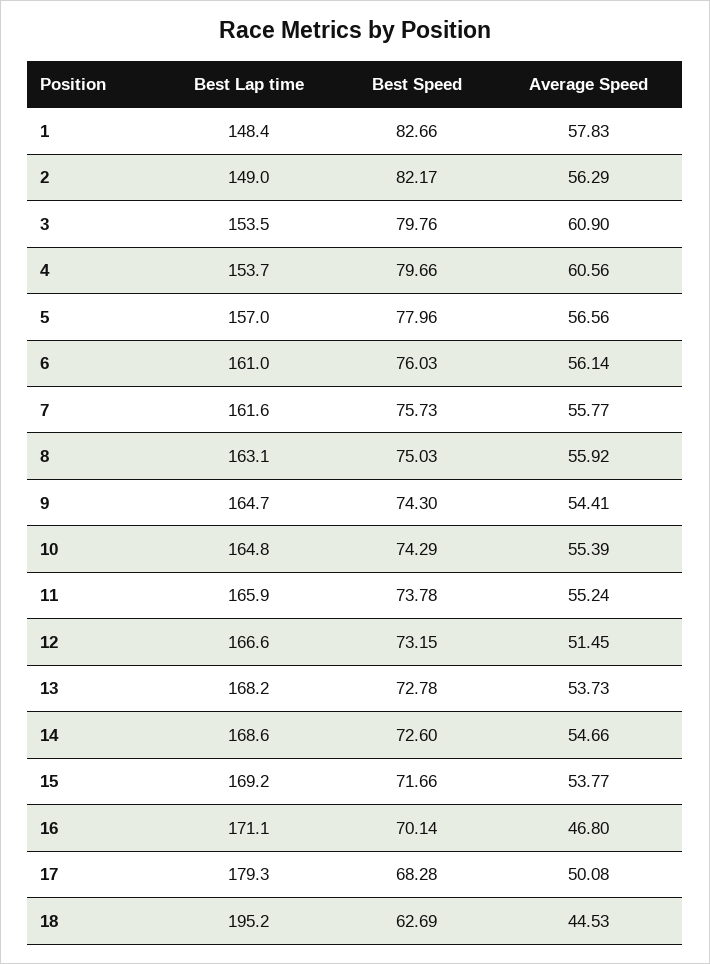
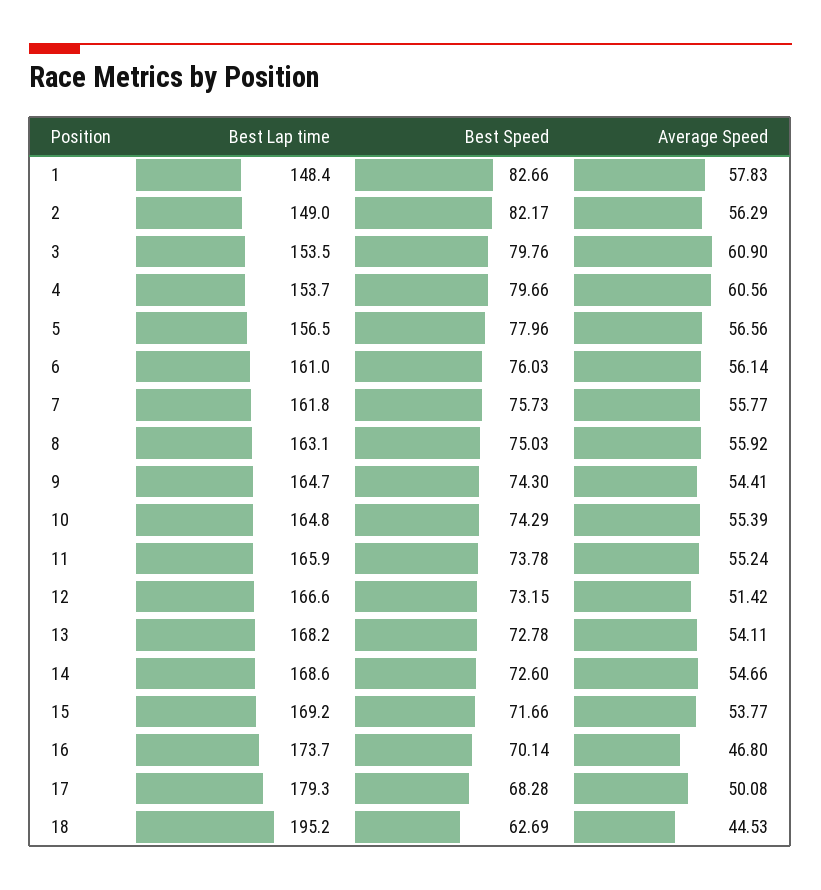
Best Lap time, 5: 157 -> 156.5
Best Lap time, 7: 161.6 -> 161.8
Average Speed, 12: 51.45 -> 51.42
Average Speed, 13: 53.73 -> 54.11
Best Lap time, 16: 171.1 -> 173.7

